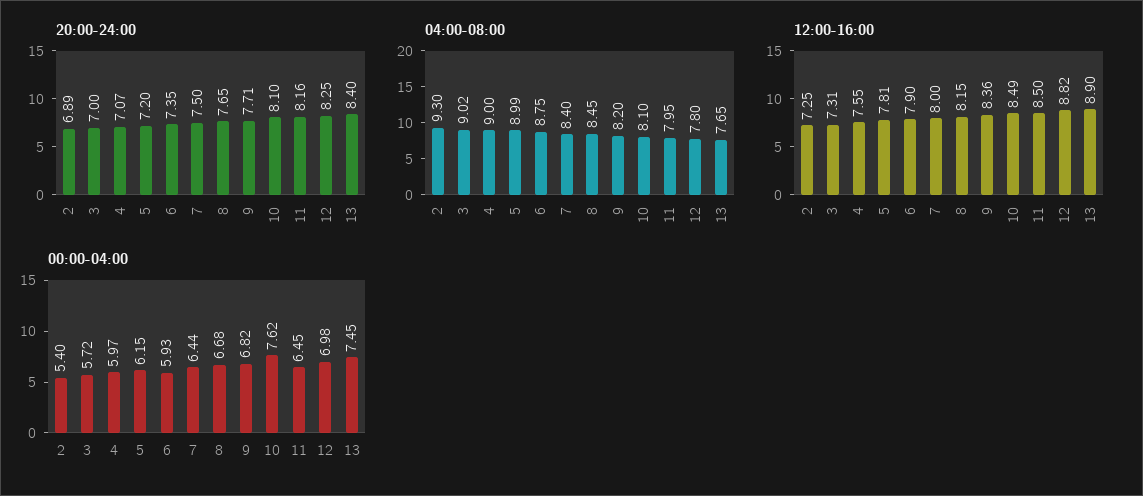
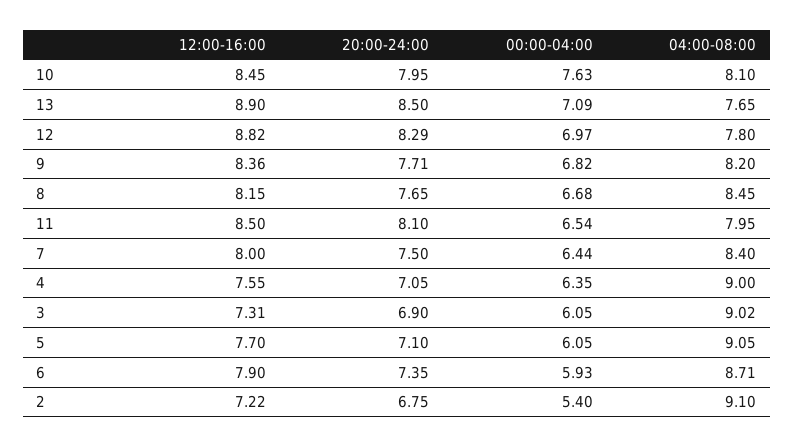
20:00-24:00, 2: 6.89 -> 6.75
20:00-24:00, 3: 7 -> 6.9
20:00-24:00, 4: 7.07 -> 7.05
20:00-24:00, 5: 7.2 -> 7.1
20:00-24:00, 10: 8.1 -> 7.95
20:00-24:00, 11: 8.16 -> 8.1
20:00-24:00, 12: 8.25 -> 8.29
20:00-24:00, 13: 8.4 -> 8.5
04:00-08:00, 2: 9.3 -> 9.1
04:00-08:00, 5: 8.99 -> 9.05
04:00-08:00, 6: 8.75 -> 8.71
12:00-16:00, 2: 7.25 -> 7.22
12:00-16:00, 5: 7.81 -> 7.7
12:00-16:00, 10: 8.49 -> 8.45
00:00-04:00, 3: 5.72 -> 6.05
00:00-04:00, 4: 5.97 -> 6.35
00:00-04:00, 5: 6.15 -> 6.05
00:00-04:00, 10: 7.62 -> 7.63
00:00-04:00, 11: 6.45 -> 6.54
00:00-04:00, 12: 6.98 -> 6.97
00:00-04:00, 13: 7.45 -> 7.09

